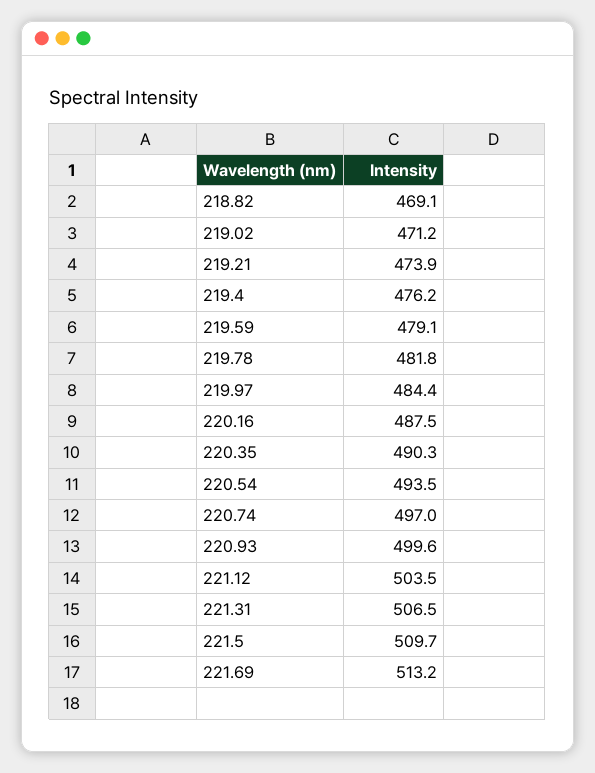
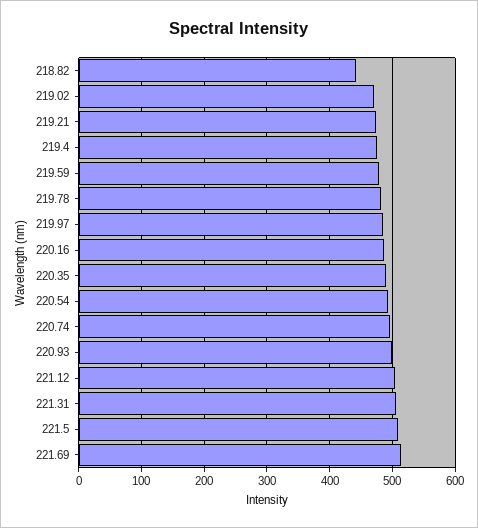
218.82: 469.1 -> 440

